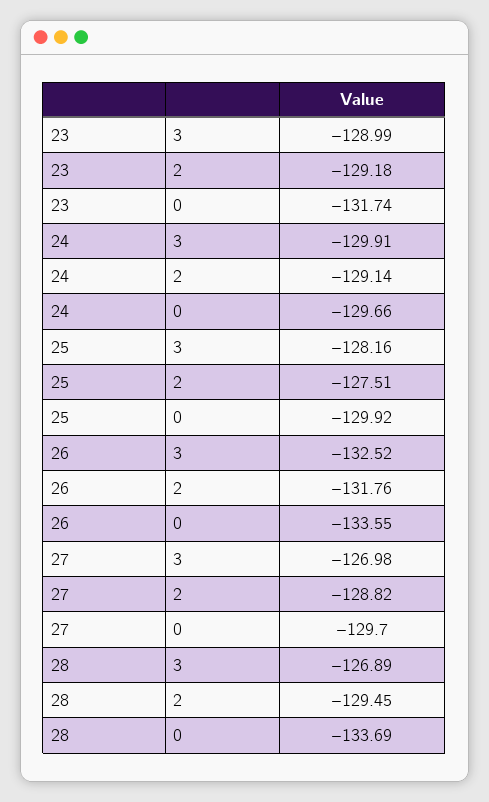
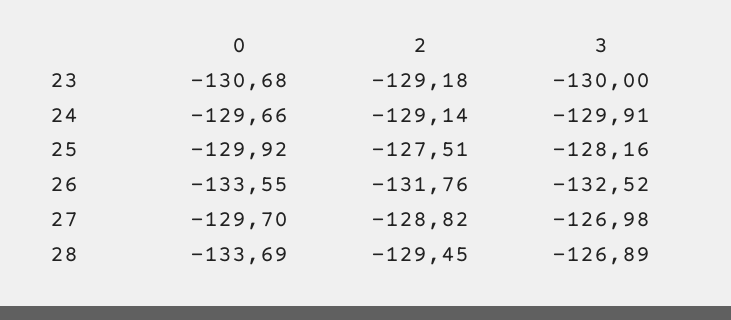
23, 3: -128.99 -> -130
23, 0: -131.74 -> -130.68

